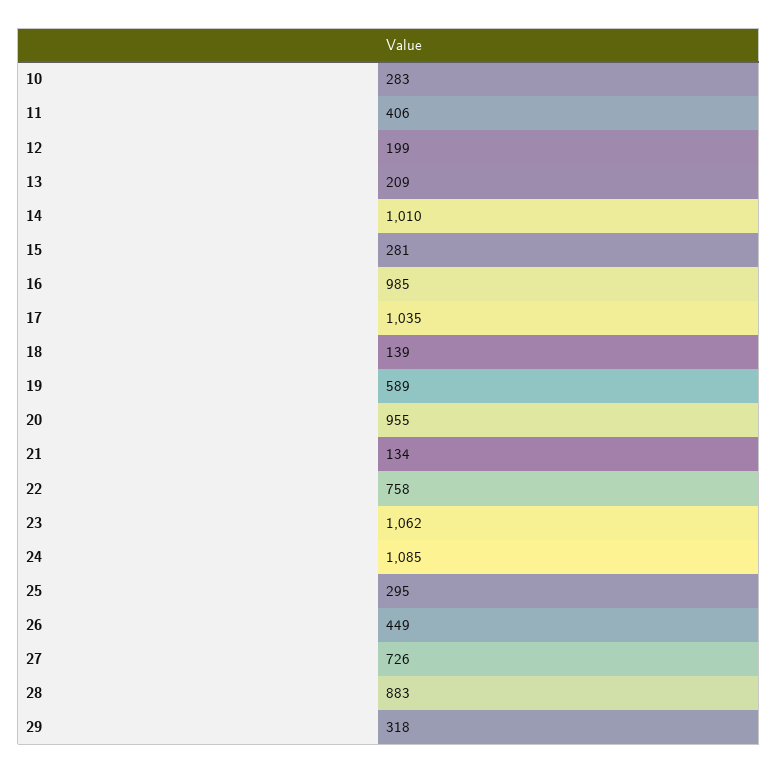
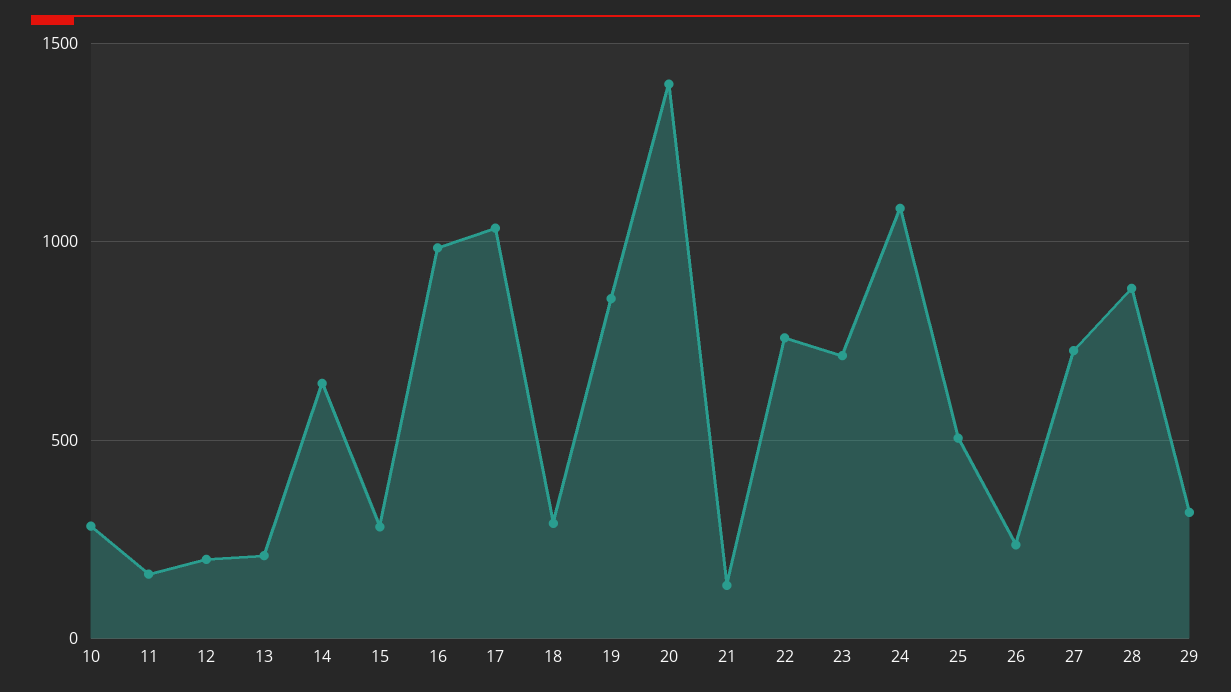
11: 406 -> 150
14: 1010 -> 650
18: 139 -> 300
19: 589 -> 850
20: 955 -> 1400
23: 1062 -> 700
25: 295 -> 500
26: 449 -> 250

